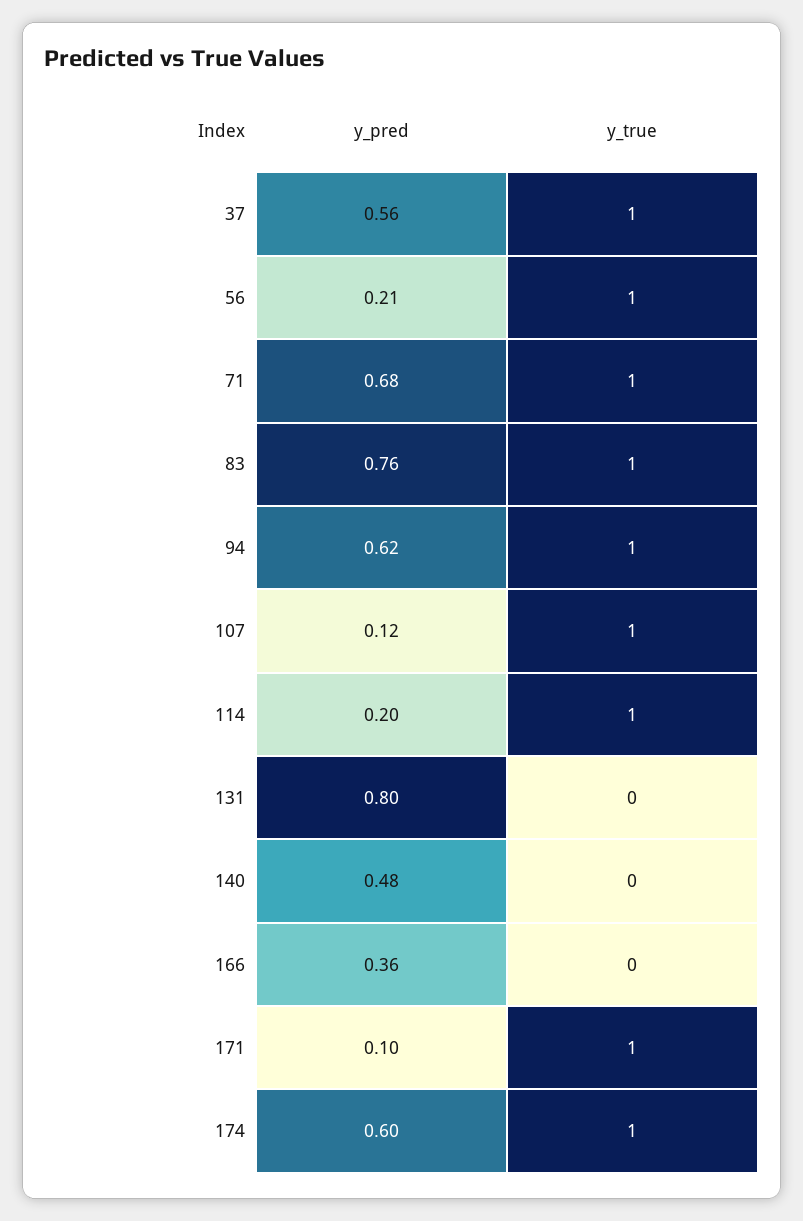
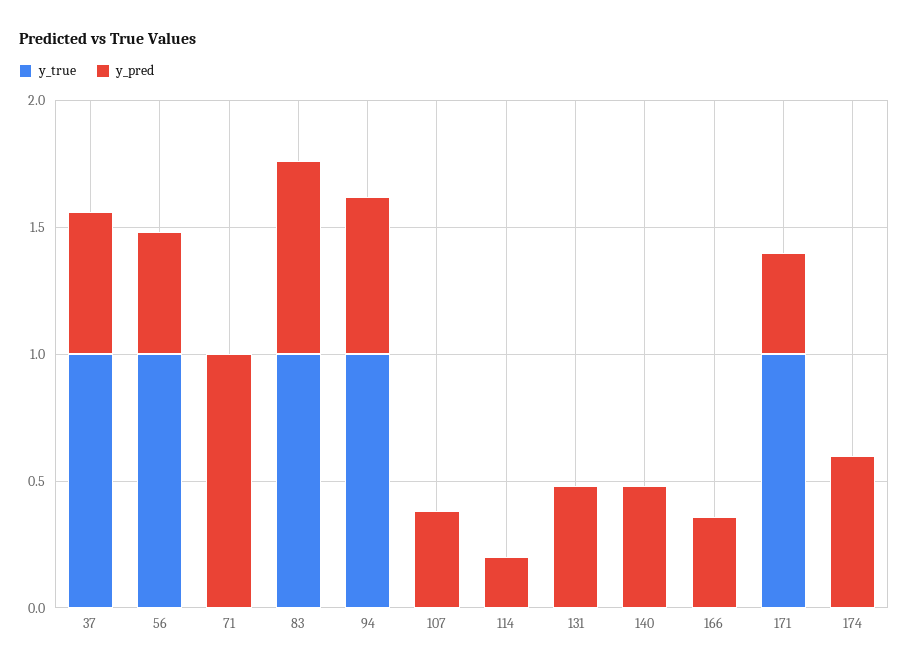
y_pred, 56: 0.21 -> 0.5
y_pred, 71: 0.68 -> 1
y_true, 71: 1 -> 0
y_pred, 107: 0.12 -> 0.4
y_true, 107: 1 -> 0
y_true, 114: 1 -> 0
y_pred, 131: 0.8 -> 0.5
y_pred, 171: 0.1 -> 0.4
y_true, 174: 1 -> 0

